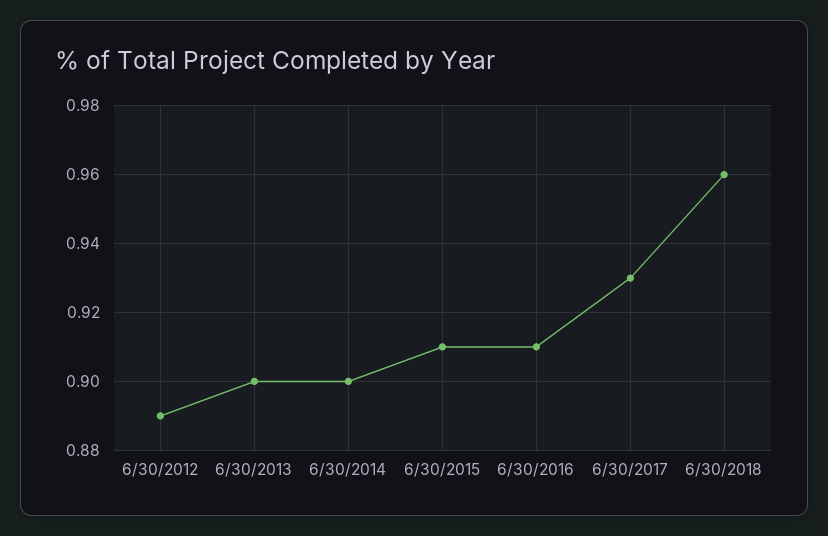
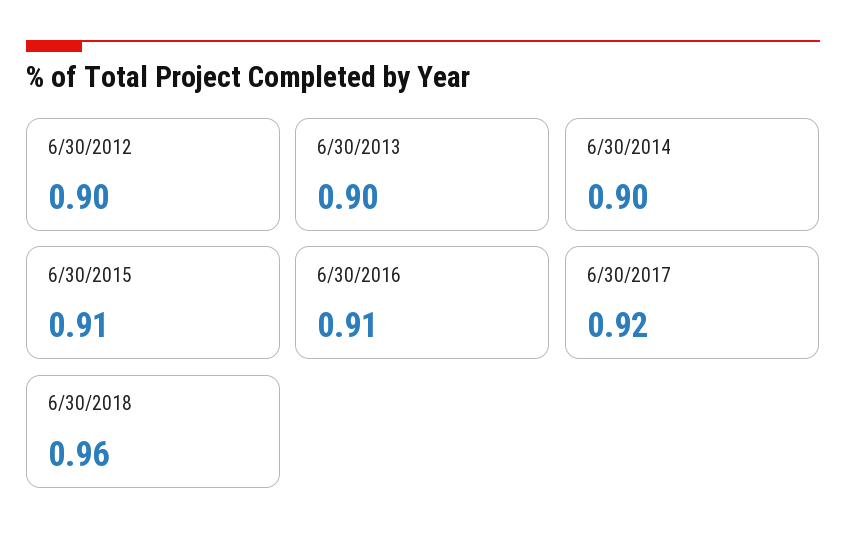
6/30/2012: 0.89 -> 0.9
6/30/2017: 0.93 -> 0.92

